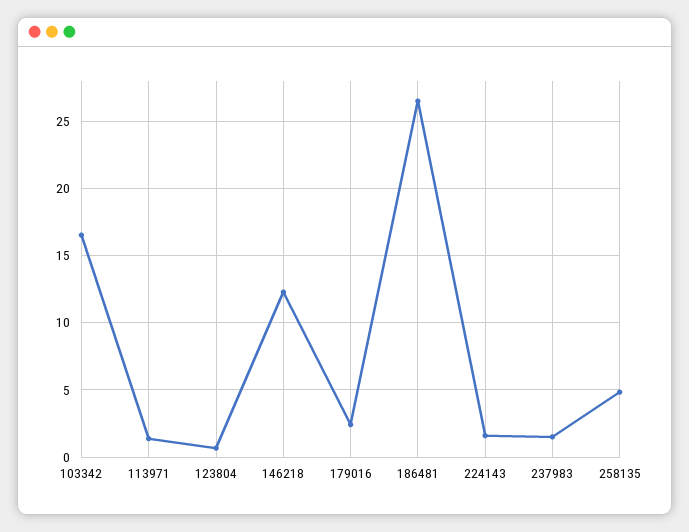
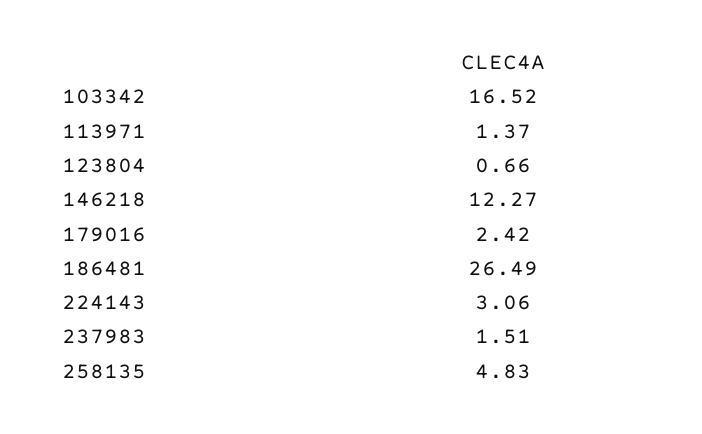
224143: 1.5 -> 3.06

